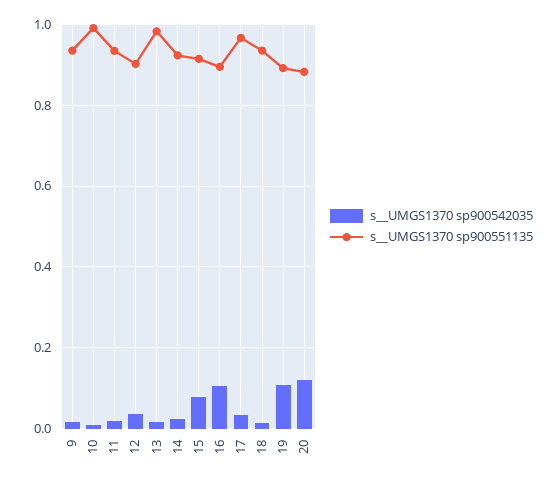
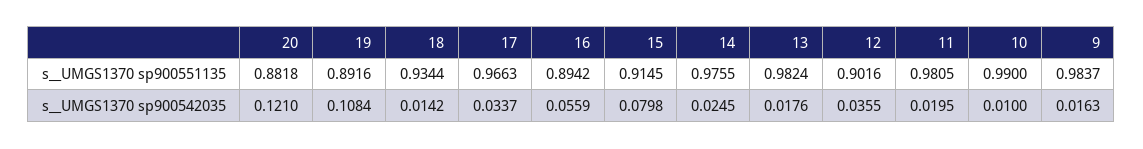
s__UMGS1370 sp900551135, 9: 0.94 -> 0.9837
s__UMGS1370 sp900551135, 11: 0.94 -> 0.9805
s__UMGS1370 sp900551135, 14: 0.92 -> 0.9755
s__UMGS1370 sp900542035, 16: 0.1 -> 0.0559

